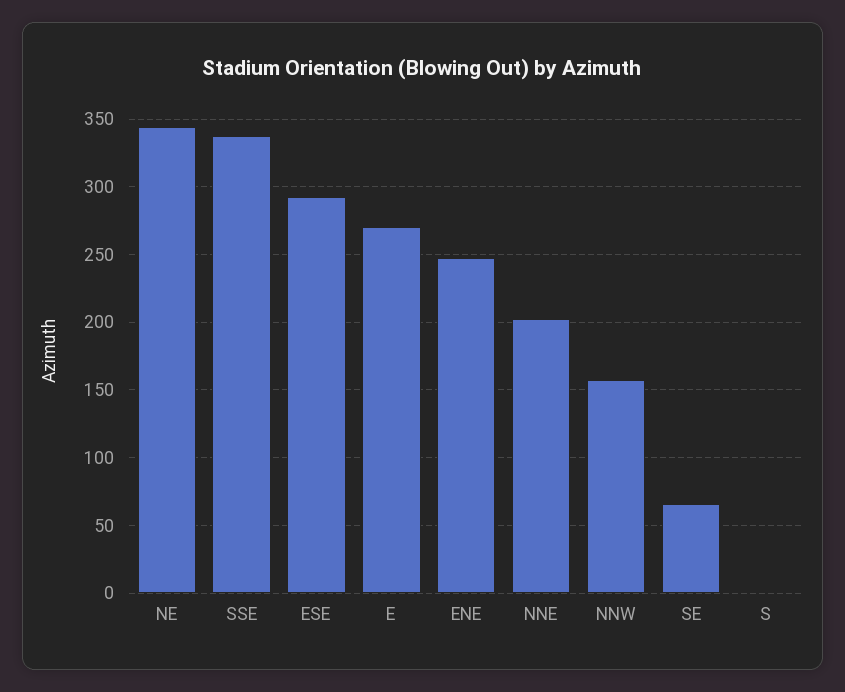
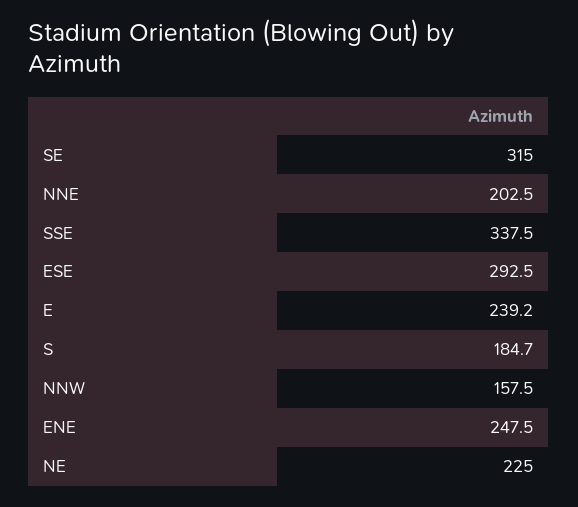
NE: 345 -> 225
E: 270 -> 239.2
SE: 65 -> 315
S: 0 -> 184.7

